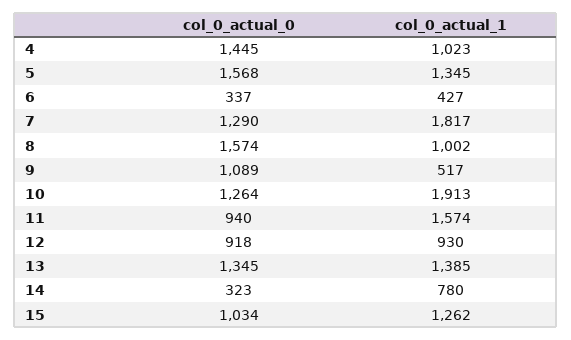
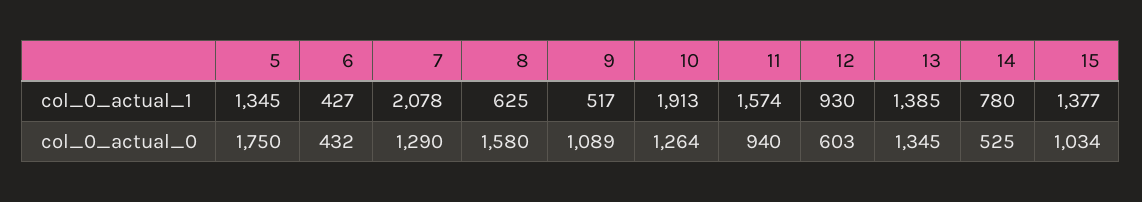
col_0_actual_0, 4: 1445 -> none
col_0_actual_1, 4: 1023 -> none
col_0_actual_0, 5: 1568 -> 1750
col_0_actual_0, 6: 337 -> 432
col_0_actual_1, 7: 1817 -> 2078
col_0_actual_0, 8: 1574 -> 1580
col_0_actual_1, 8: 1002 -> 625
col_0_actual_0, 12: 918 -> 603
col_0_actual_0, 14: 323 -> 525
col_0_actual_1, 15: 1262 -> 1377

